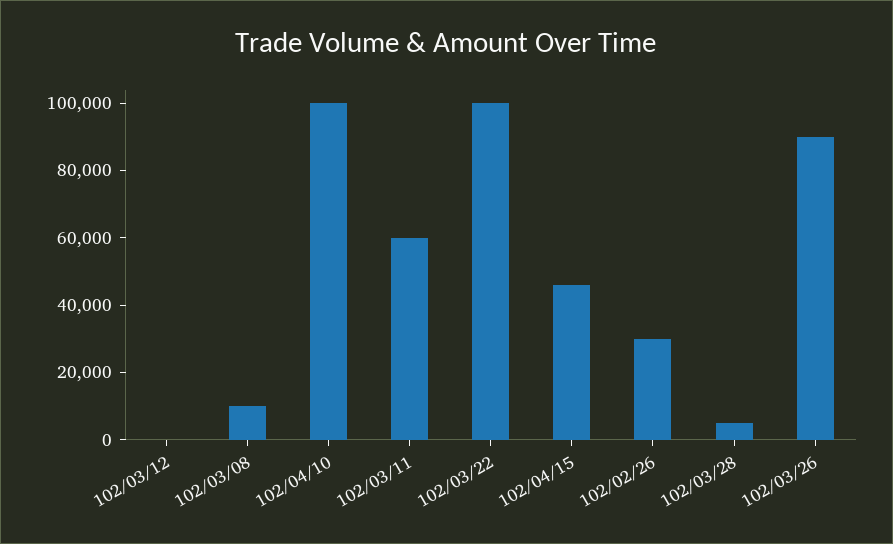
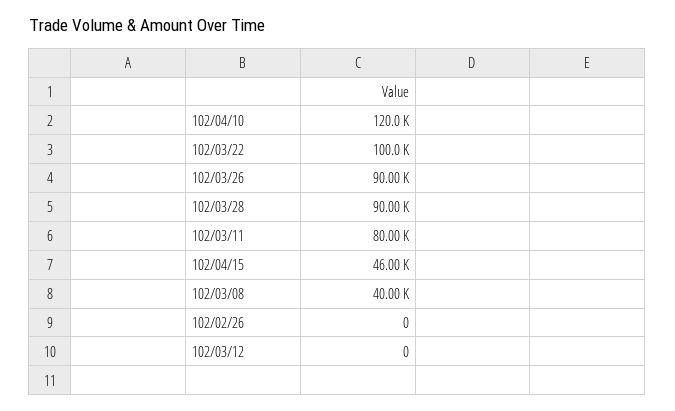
102/03/08: 10000 -> 40000
102/04/10: 100000 -> 120000
102/03/11: 60000 -> 80000
102/02/26: 30000 -> 0
102/03/28: 5000 -> 90000

